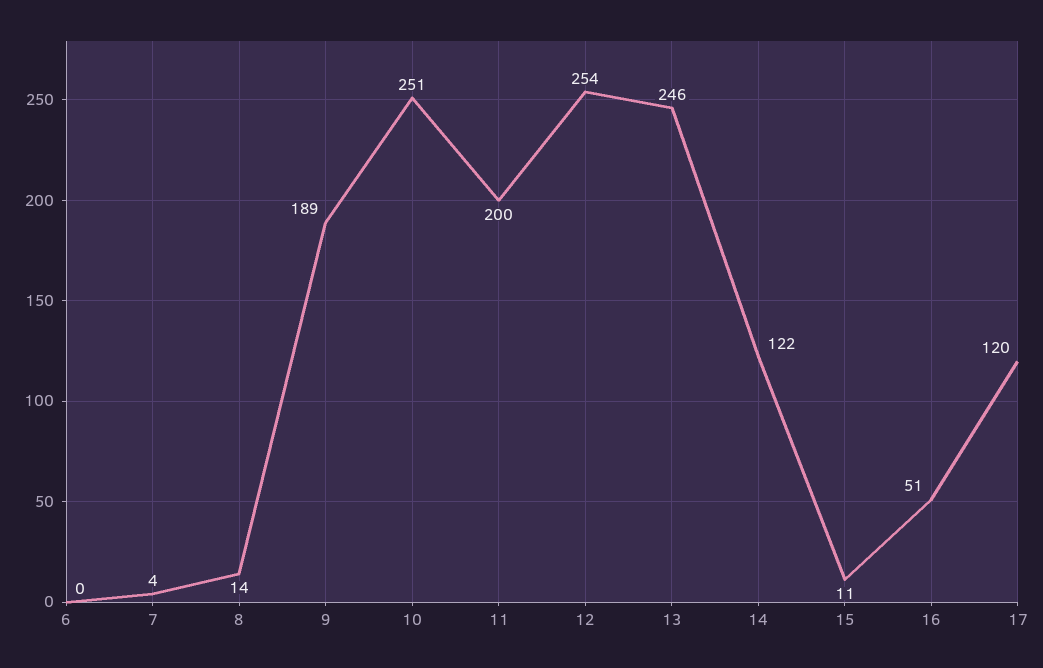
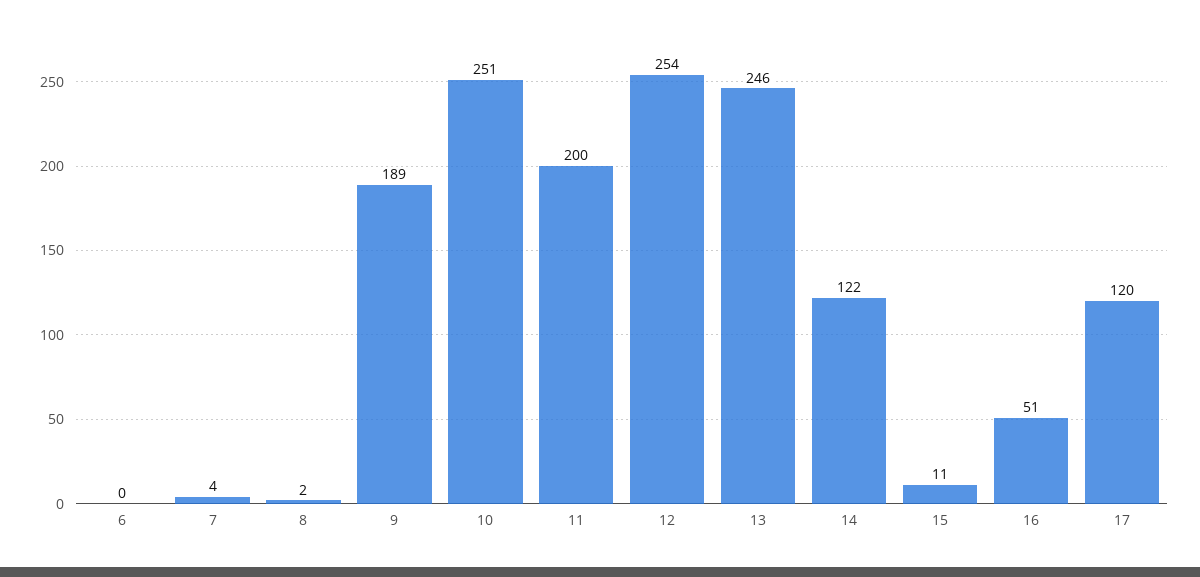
8: 14 -> 2

